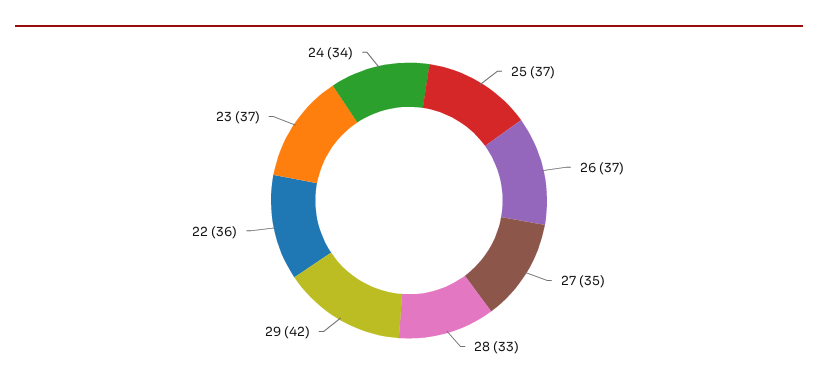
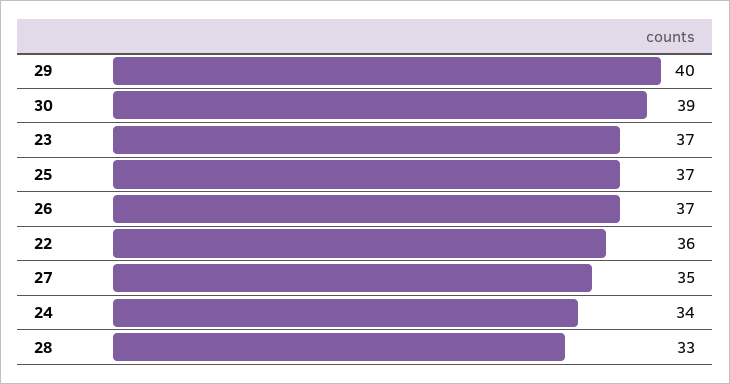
29: 42 -> 40
30: none -> 39

